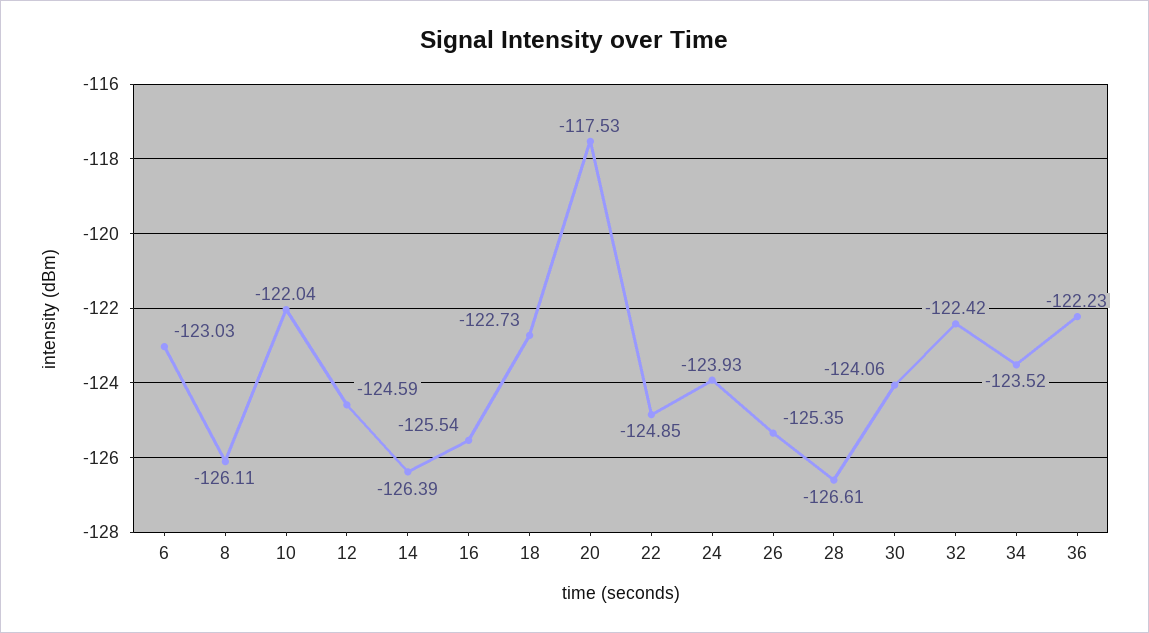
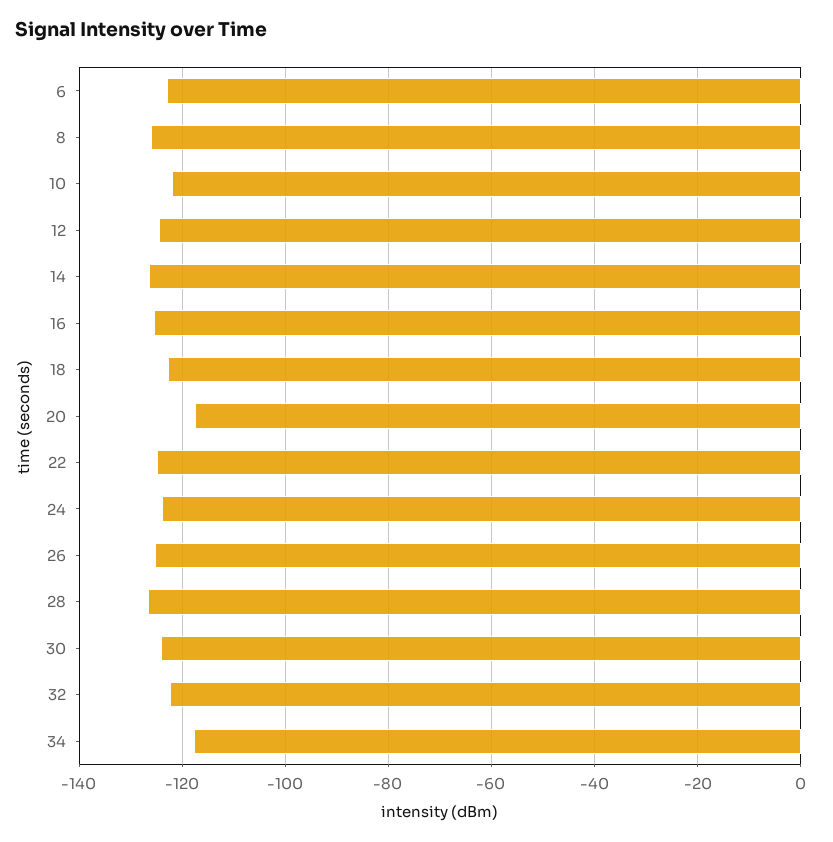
34: -123.52 -> -118
36: -122.23 -> none

